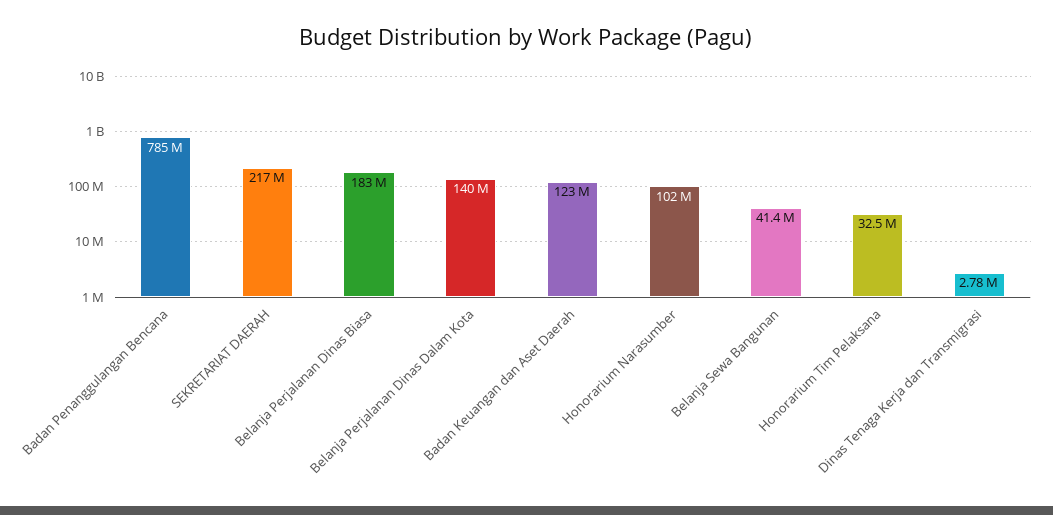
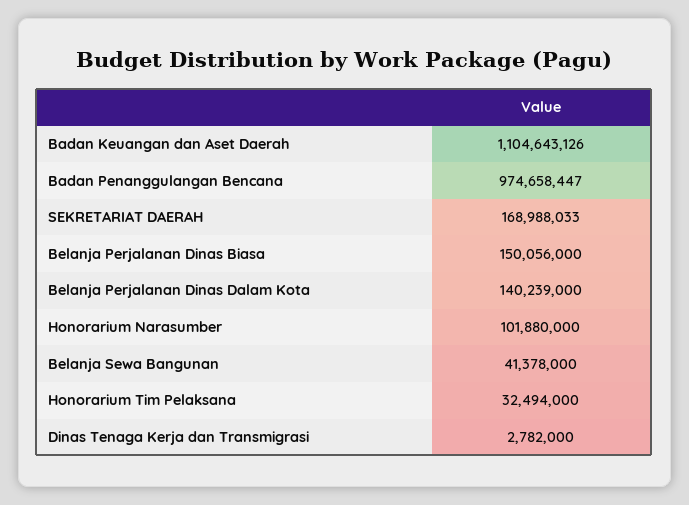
Badan Penanggulangan Bencana: 785000000 -> 974658447
SEKRETARIAT DAERAH: 217000000 -> 168988033
Belanja Perjalanan Dinas Biasa: 183000000 -> 150056000
Badan Keuangan dan Aset Daerah: 123000000 -> 1104643126

